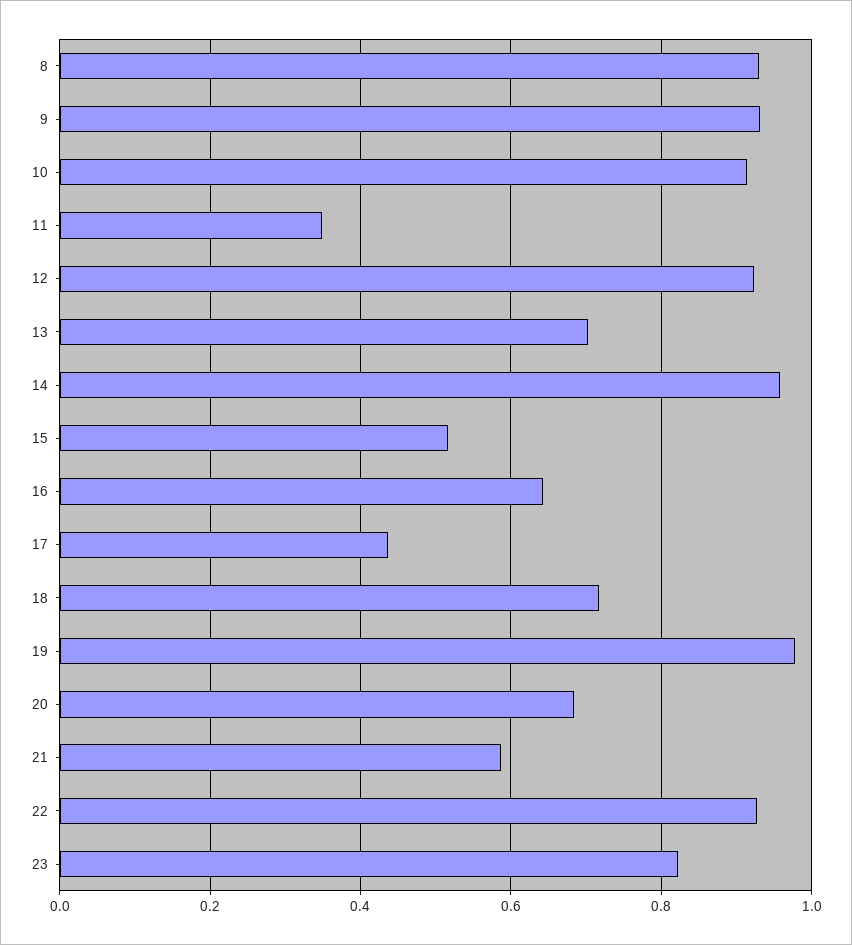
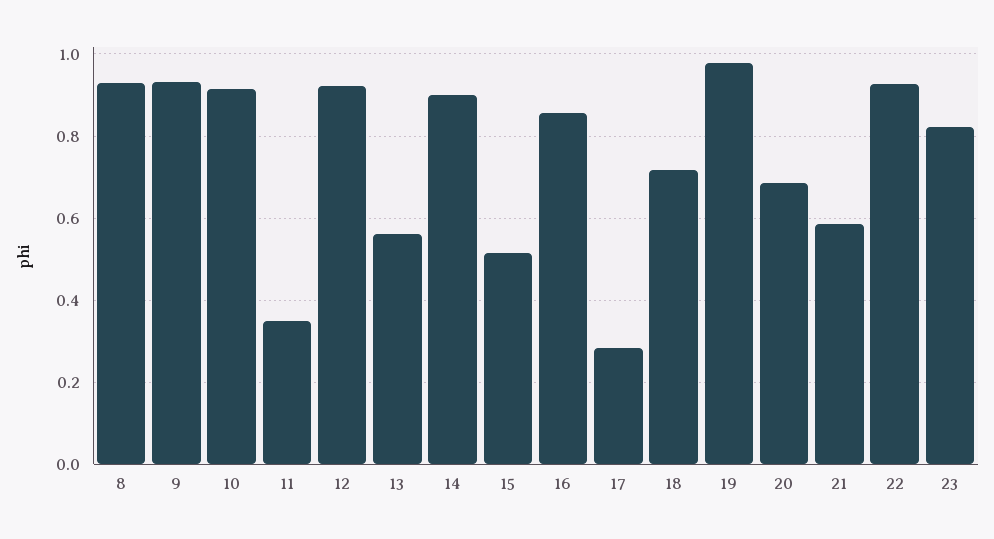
13: 0.7 -> 0.56
14: 0.96 -> 0.9
16: 0.64 -> 0.86
17: 0.44 -> 0.28

